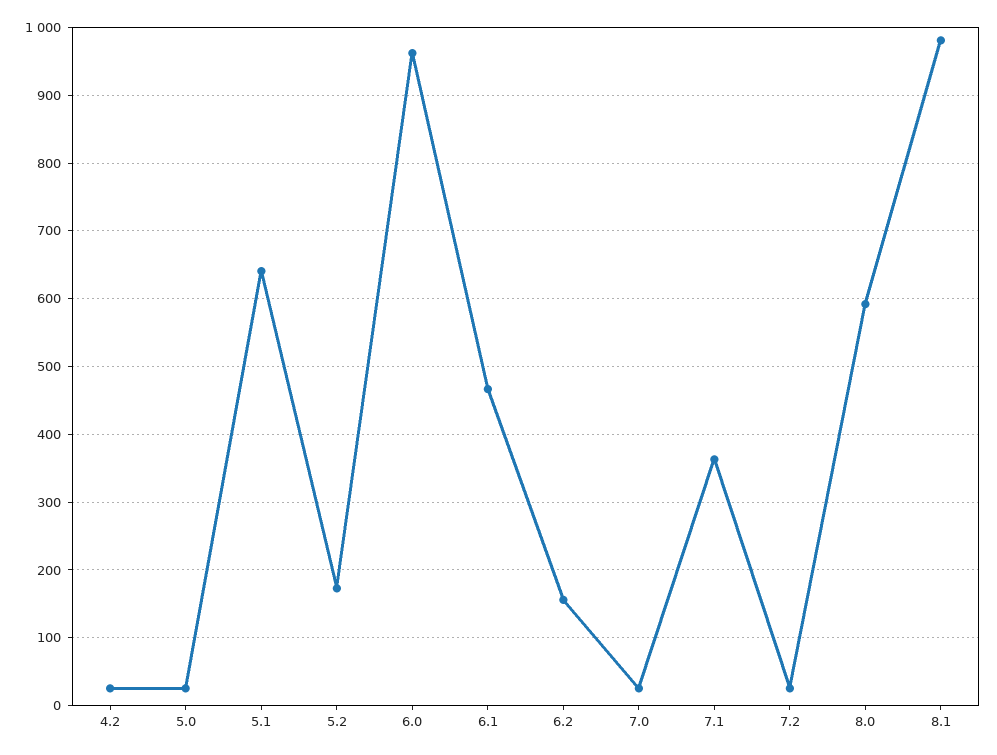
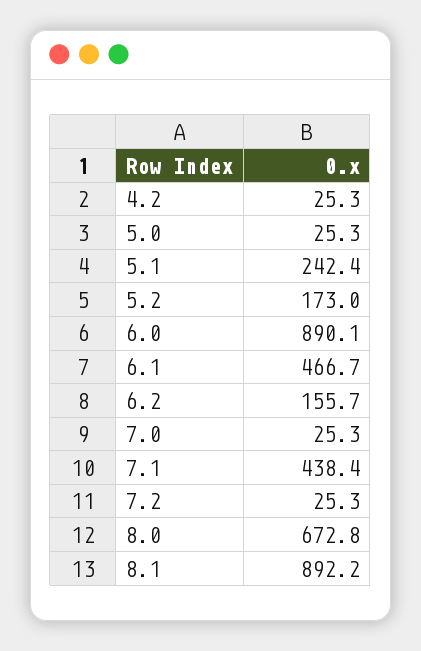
5.1: 640 -> 242.4
6.0: 960 -> 890.1
7.1: 360 -> 438.4
8.0: 590 -> 672.8
8.1: 980 -> 892.2

